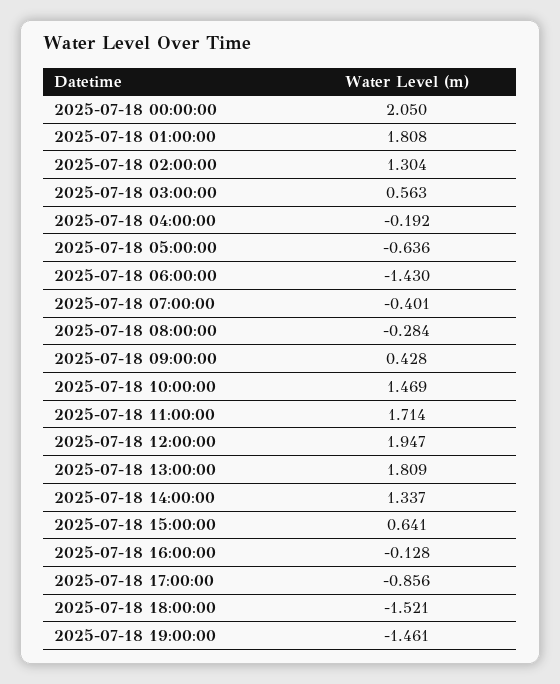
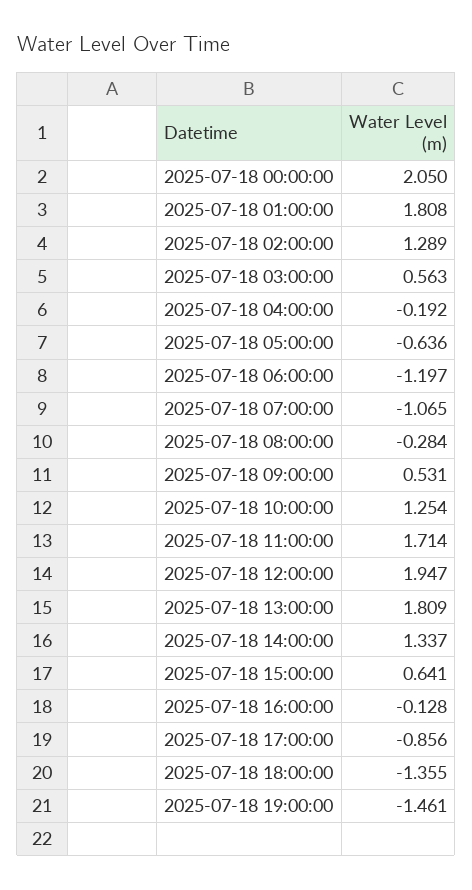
2025-07-18 02:00:00: 1.304 -> 1.289
2025-07-18 06:00:00: -1.43 -> -1.197
2025-07-18 07:00:00: -0.401 -> -1.065
2025-07-18 09:00:00: 0.428 -> 0.531
2025-07-18 10:00:00: 1.469 -> 1.254
2025-07-18 18:00:00: -1.521 -> -1.355

